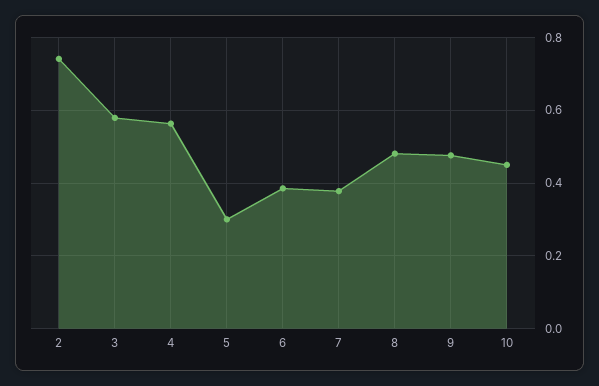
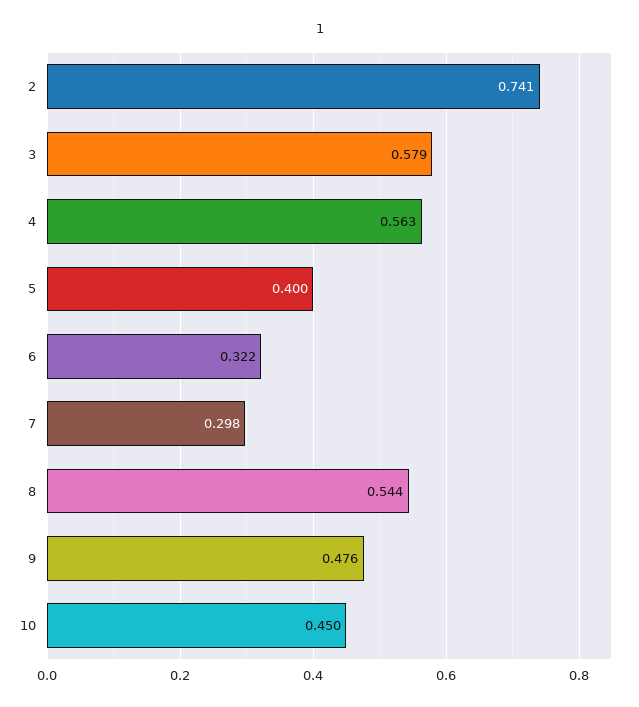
5: 0.3 -> 0.4
6: 0.38 -> 0.322
7: 0.38 -> 0.298
8: 0.48 -> 0.544

